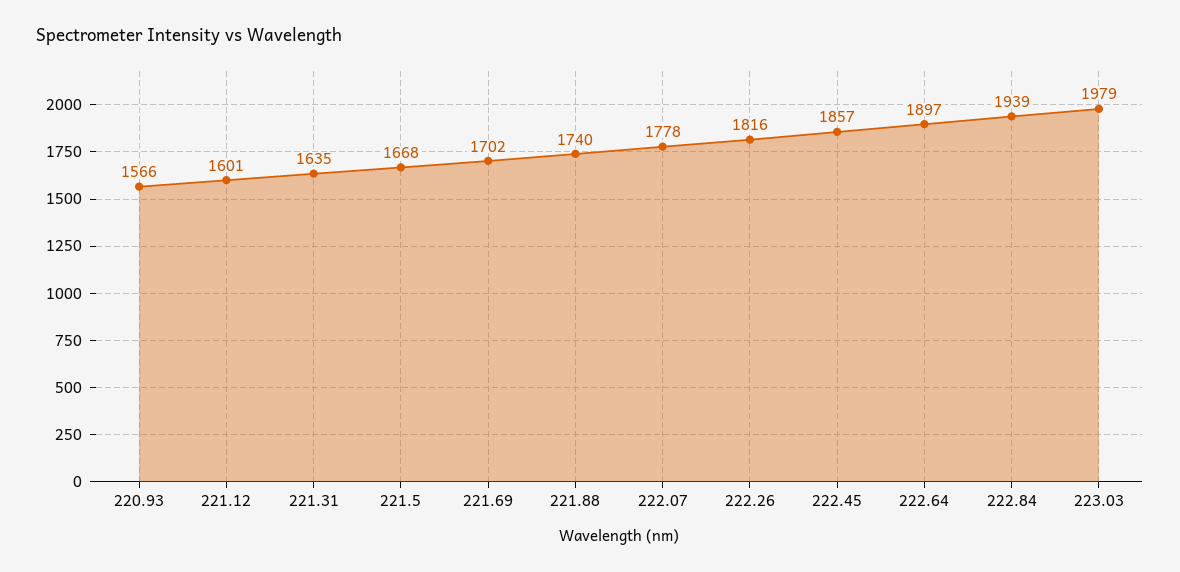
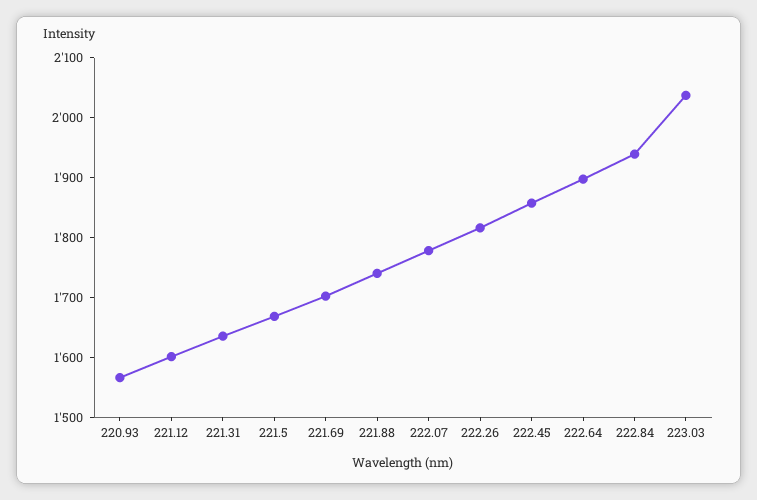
223.03: 1979 -> 2040

